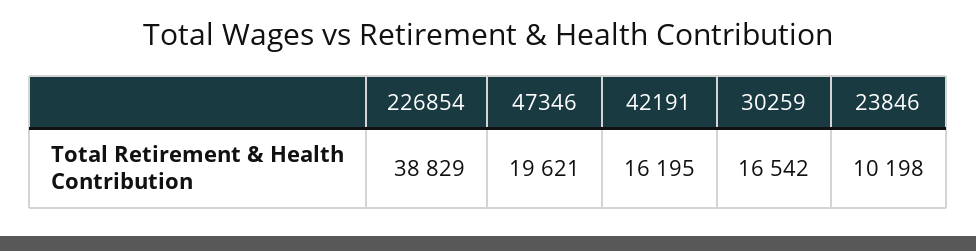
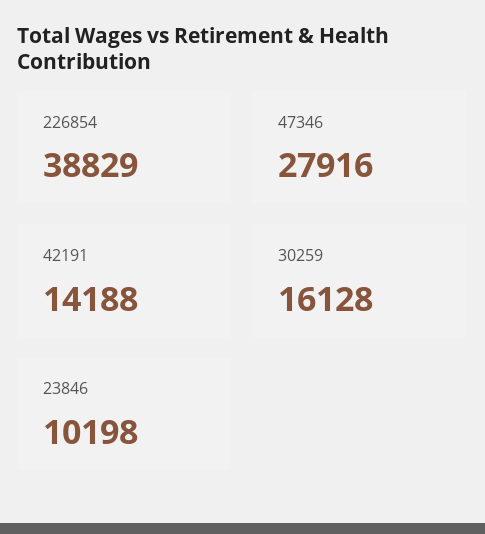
47346: 19621 -> 27916
42191: 16195 -> 14188
30259: 16542 -> 16128

